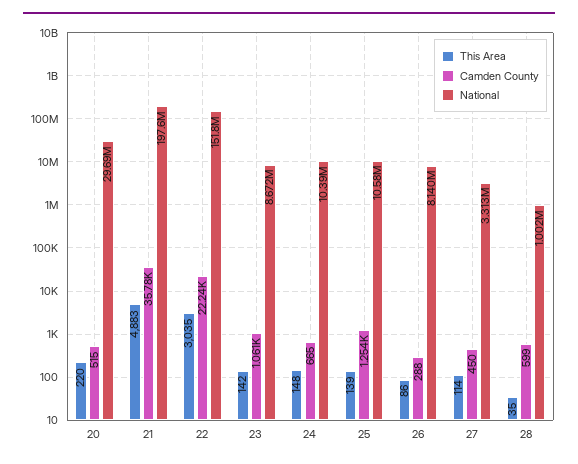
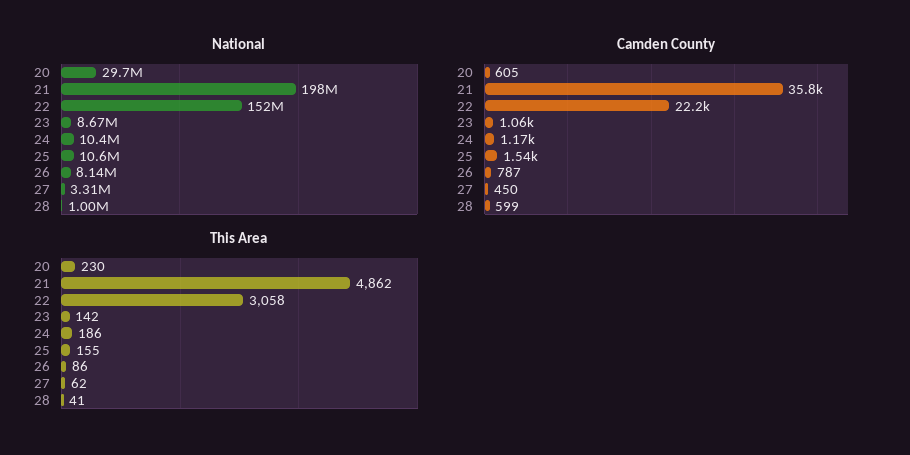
This Area, 20: 220 -> 230
Camden County, 20: 515 -> 605
This Area, 21: 4883 -> 4862
This Area, 22: 3035 -> 3058
This Area, 24: 148 -> 186
Camden County, 24: 665 -> 1170
This Area, 25: 139 -> 155
Camden County, 25: 1254 -> 1540
Camden County, 26: 288 -> 787
This Area, 27: 114 -> 62
This Area, 28: 35 -> 41

